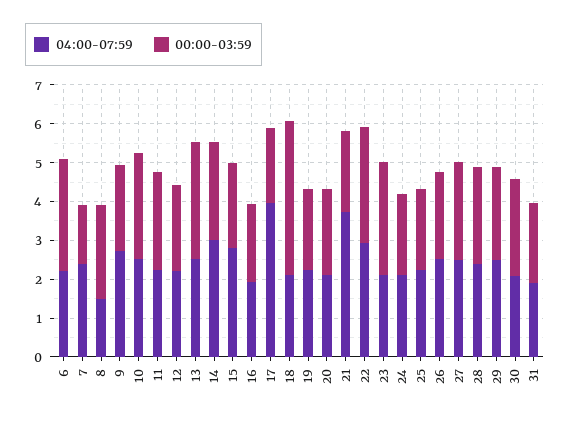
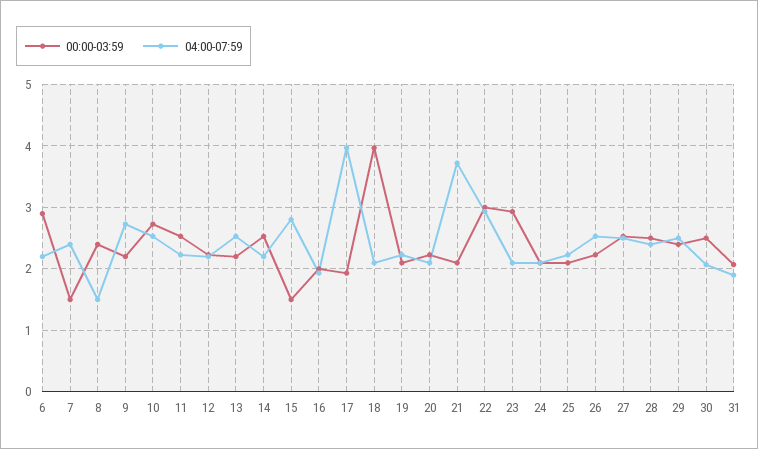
00:00-03:59, 13: 3 -> 2.2
04:00-07:59, 14: 3 -> 2.2
00:00-03:59, 15: 2.25 -> 1.5

